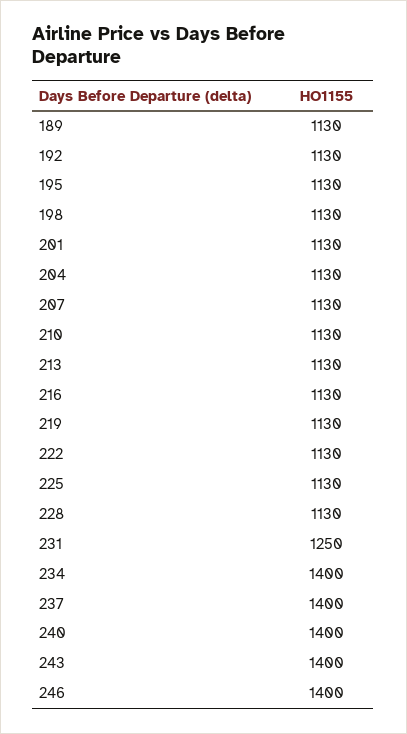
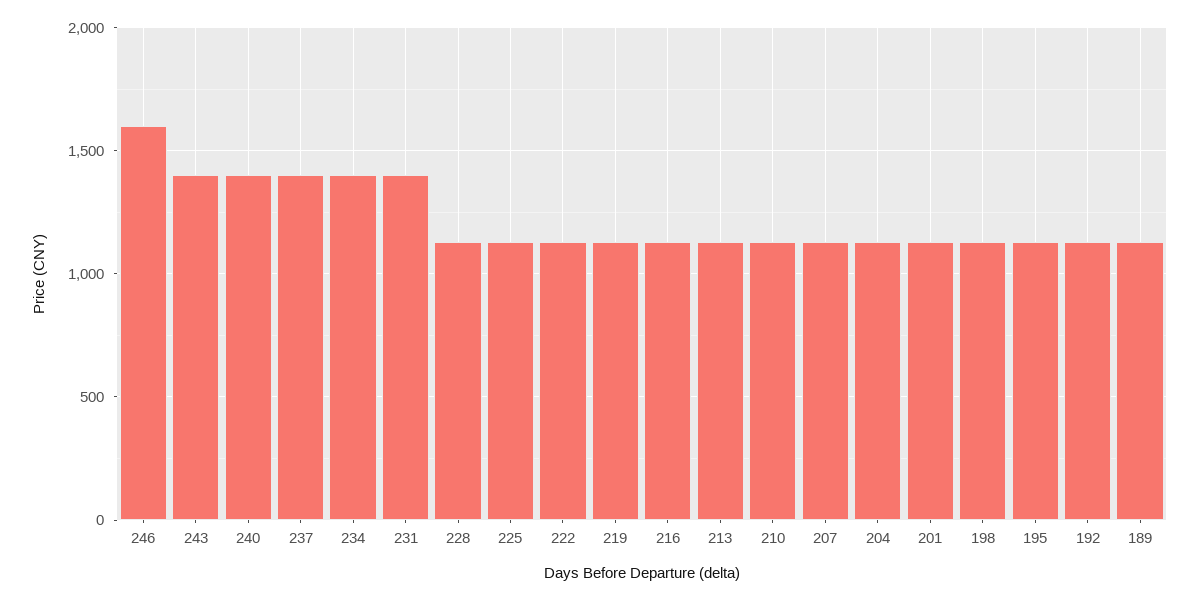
231: 1250 -> 1400
246: 1400 -> 1600

